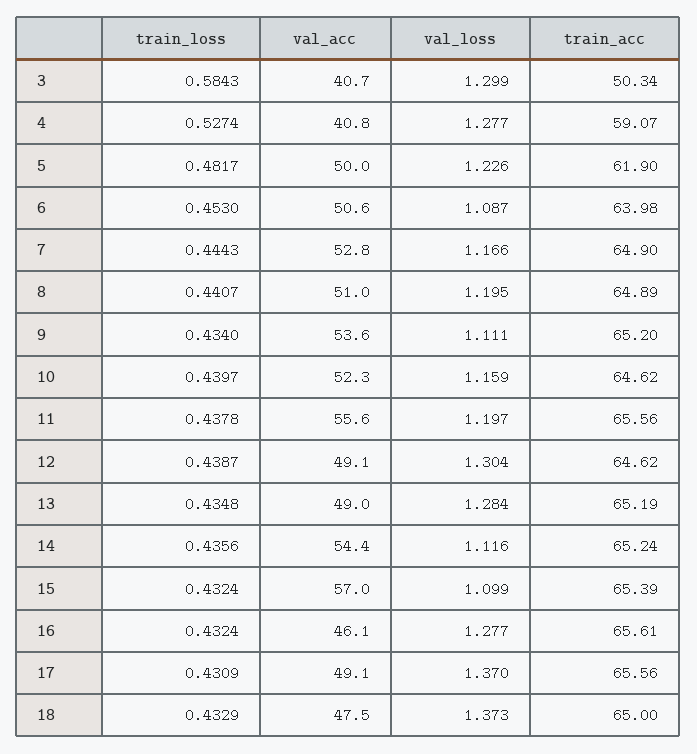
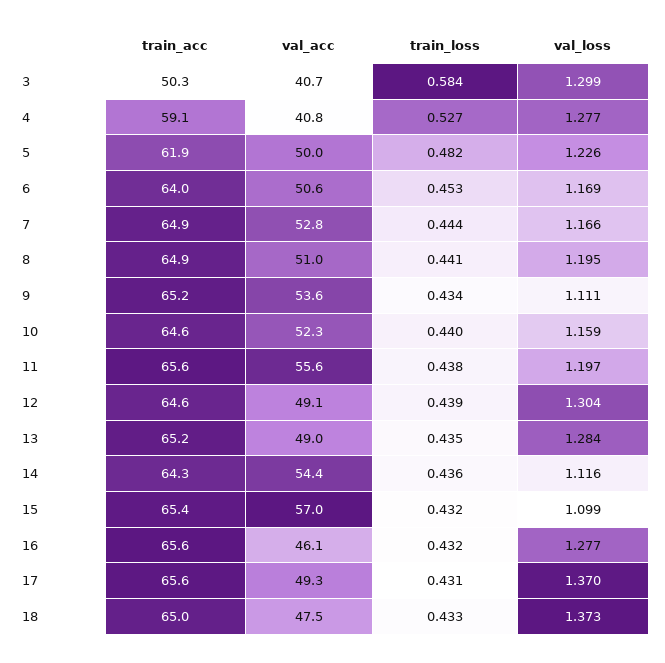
val_loss, 6: 1.087 -> 1.169
train_acc, 14: 65.24 -> 64.3
val_acc, 17: 49.1 -> 49.3

